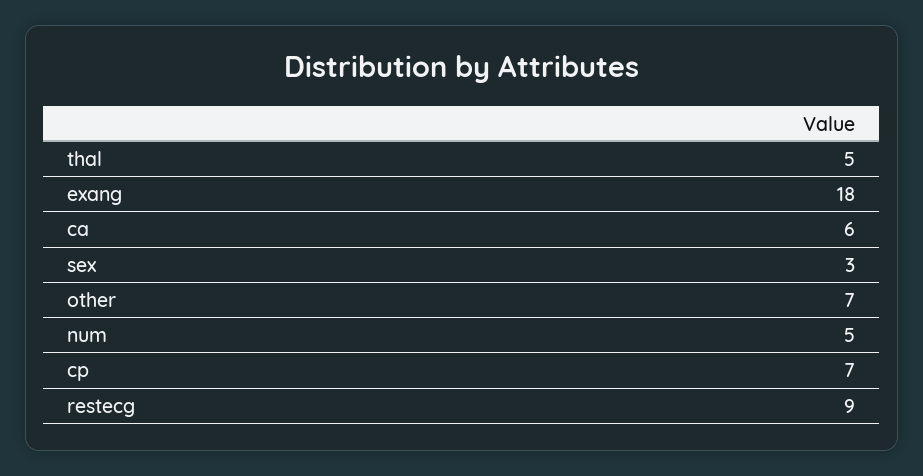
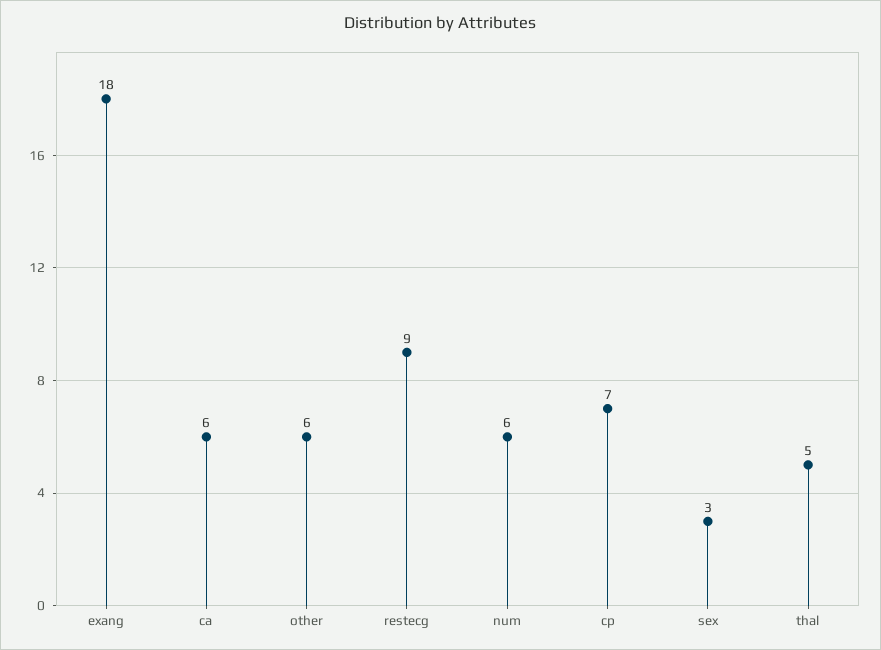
other: 7 -> 6
num: 5 -> 6

